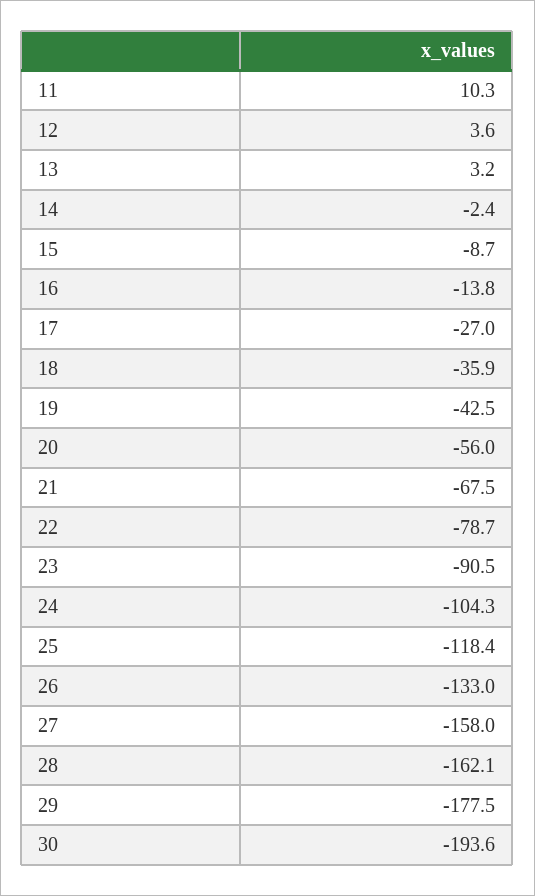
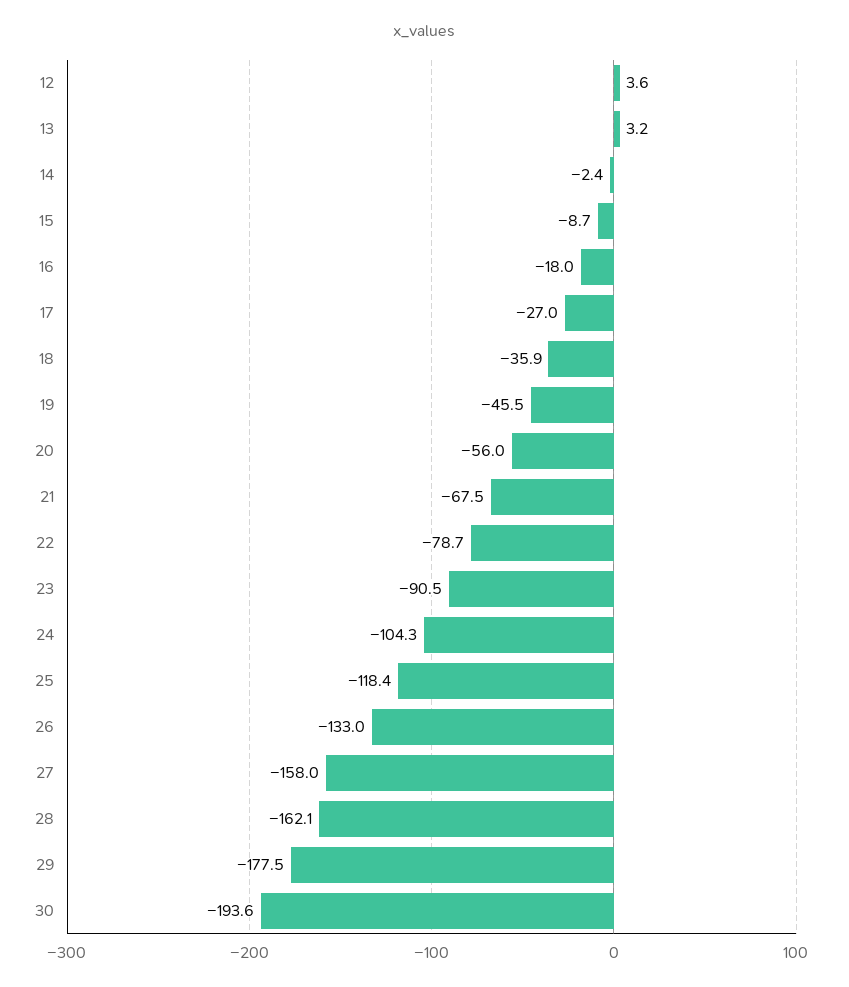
11: 10.3 -> none
16: -13.8 -> -18
19: -42.5 -> -45.5

